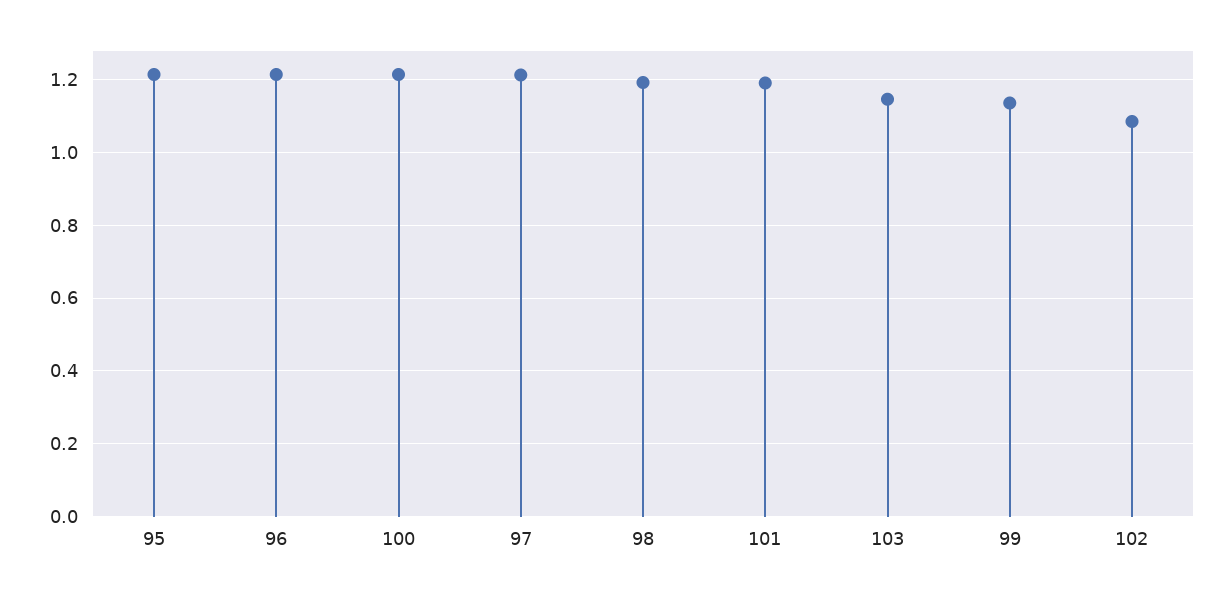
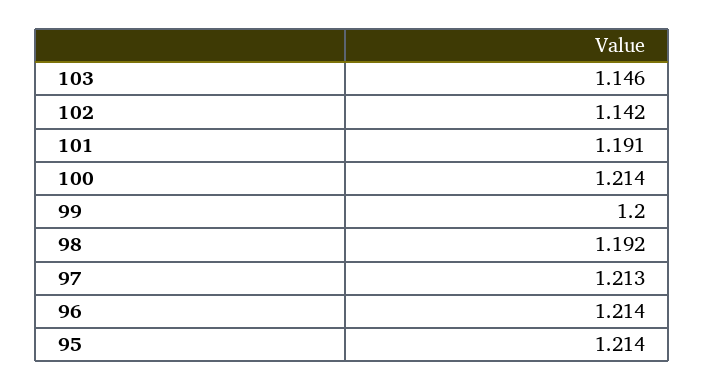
99: 1.14 -> 1.2
102: 1.08 -> 1.142

